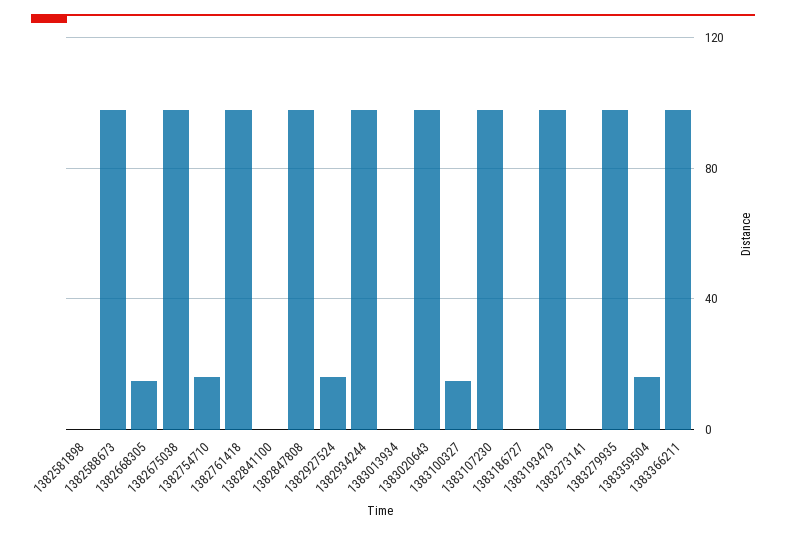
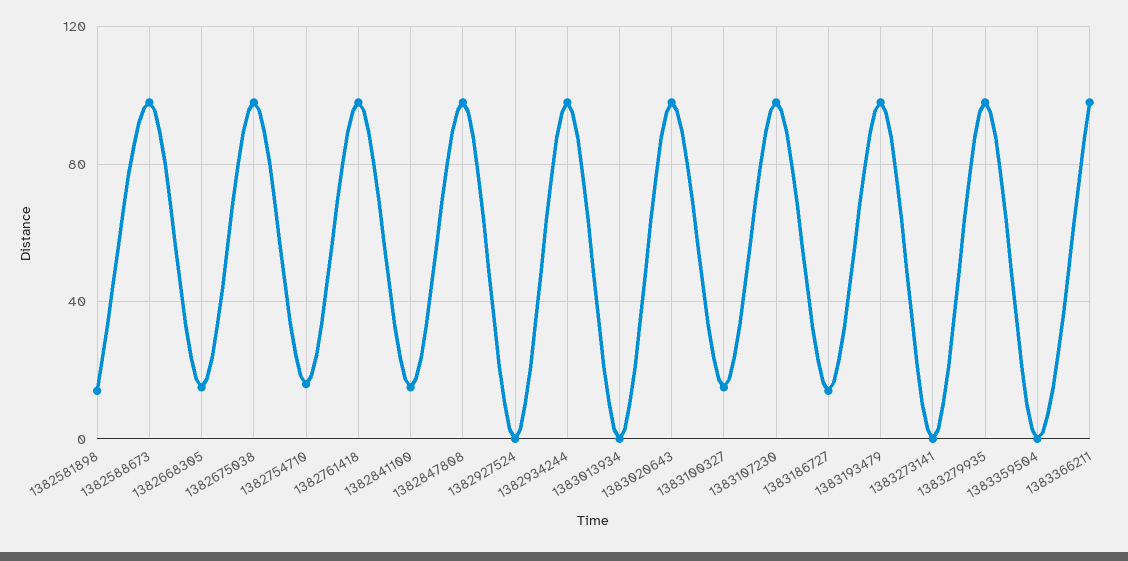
1382581898: 0 -> 15
1382841100: 0 -> 15
1382927524: 15 -> 0
1383186727: 0 -> 15
1383359504: 15 -> 0

